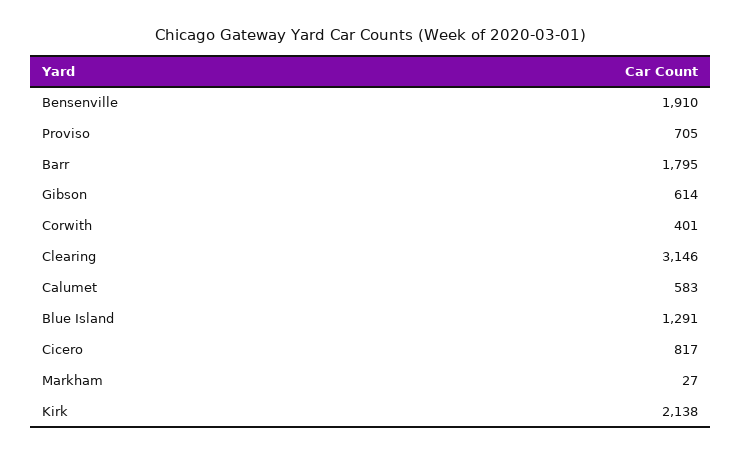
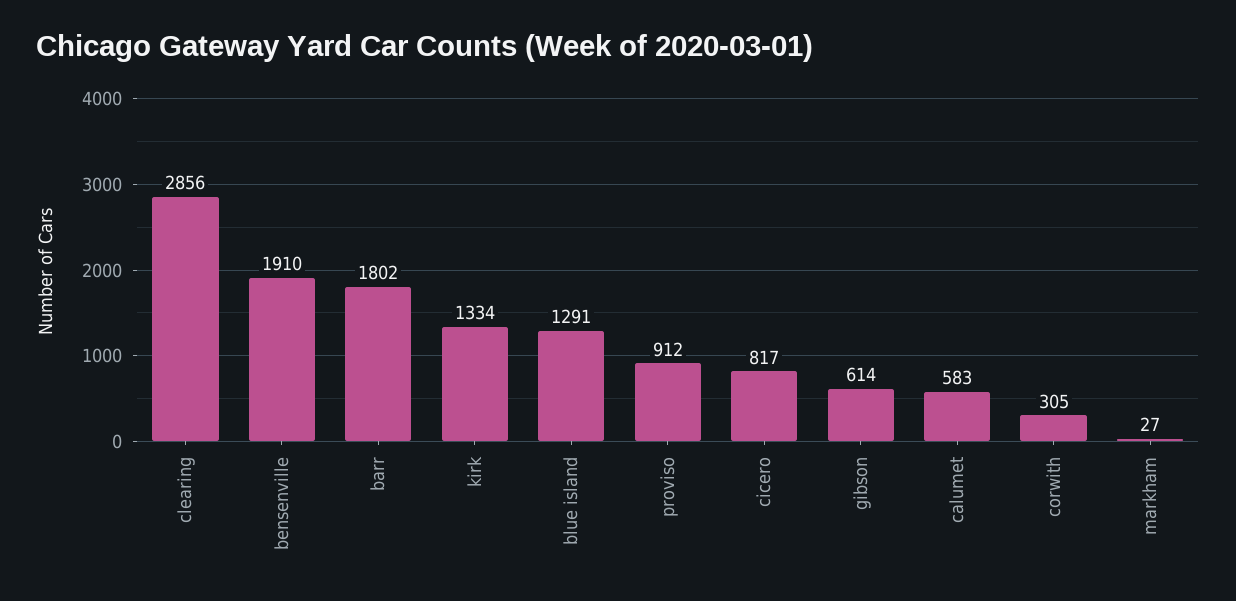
Proviso: 705 -> 912
Barr: 1795 -> 1802
Corwith: 401 -> 305
Clearing: 3146 -> 2856
Kirk: 2138 -> 1334

